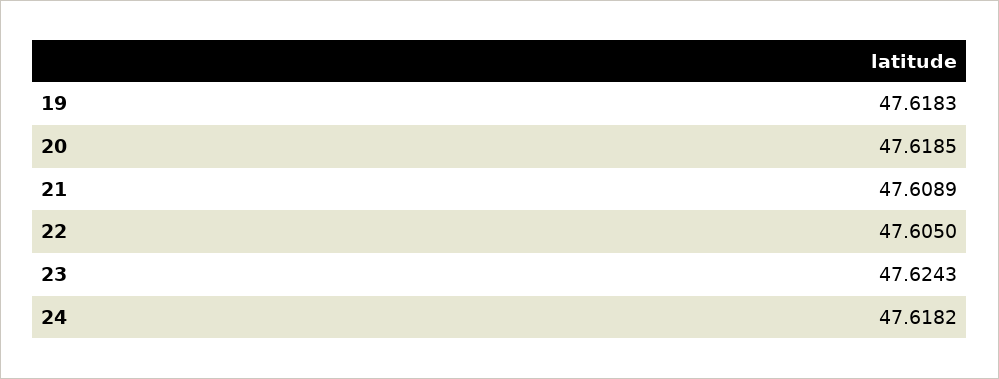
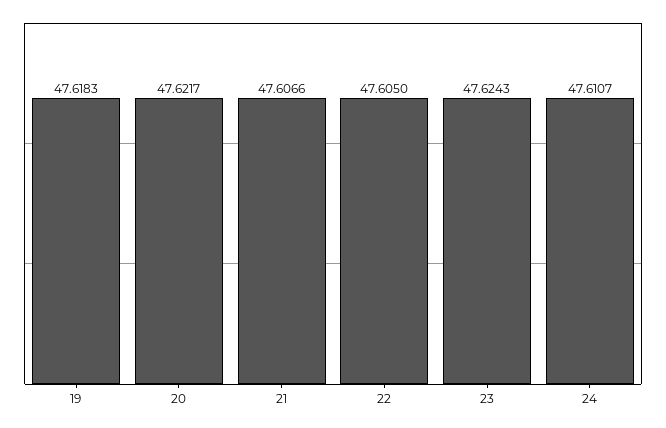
20: 47.6185 -> 47.6217
21: 47.6089 -> 47.6066
24: 47.6182 -> 47.6107

